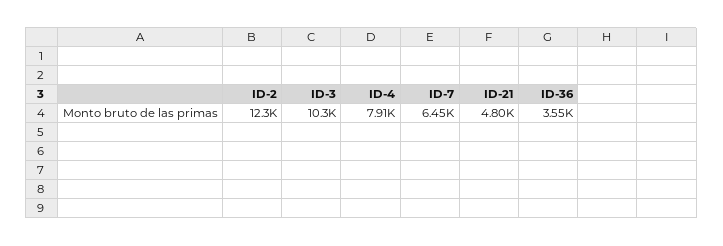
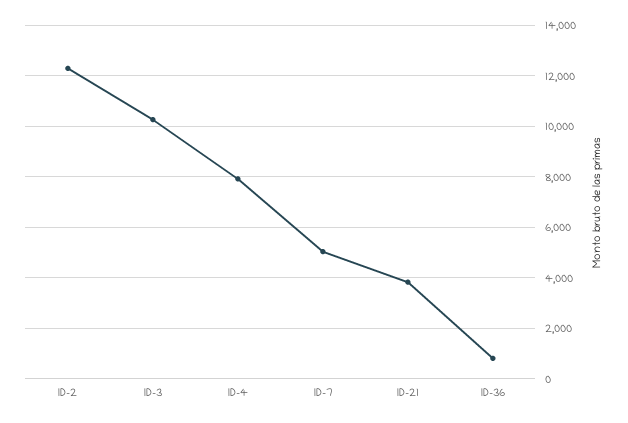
ID-7: 6450 -> 5000
ID-21: 4800 -> 3750
ID-36: 3550 -> 750

